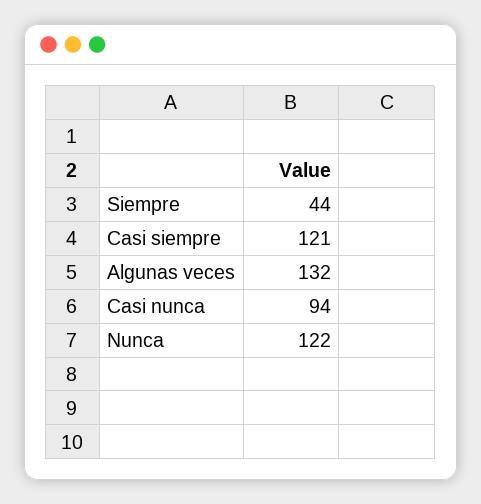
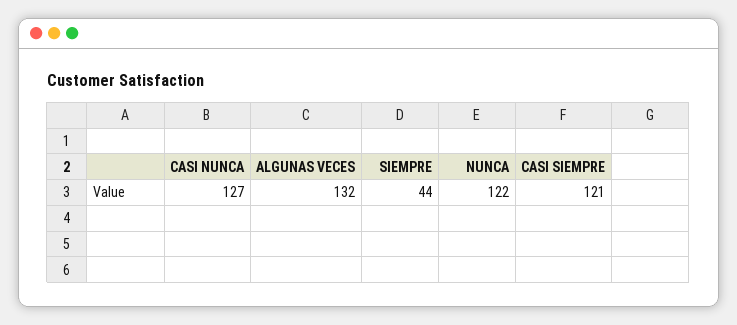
Casi nunca: 94 -> 127

